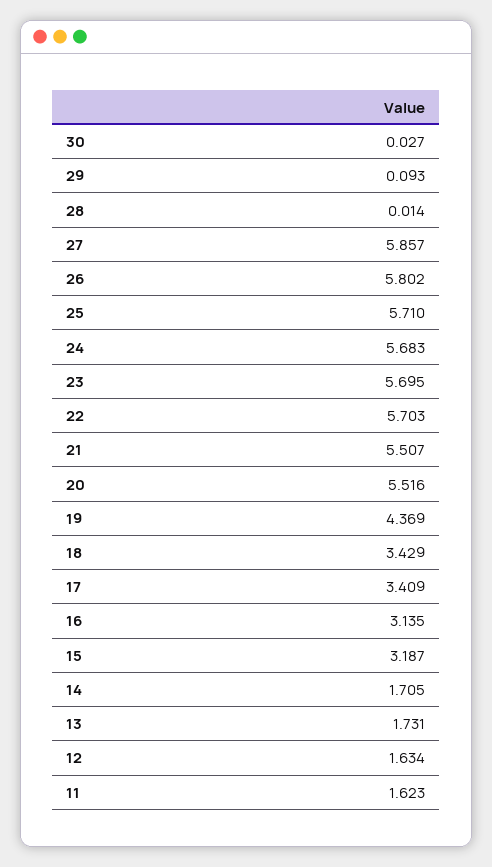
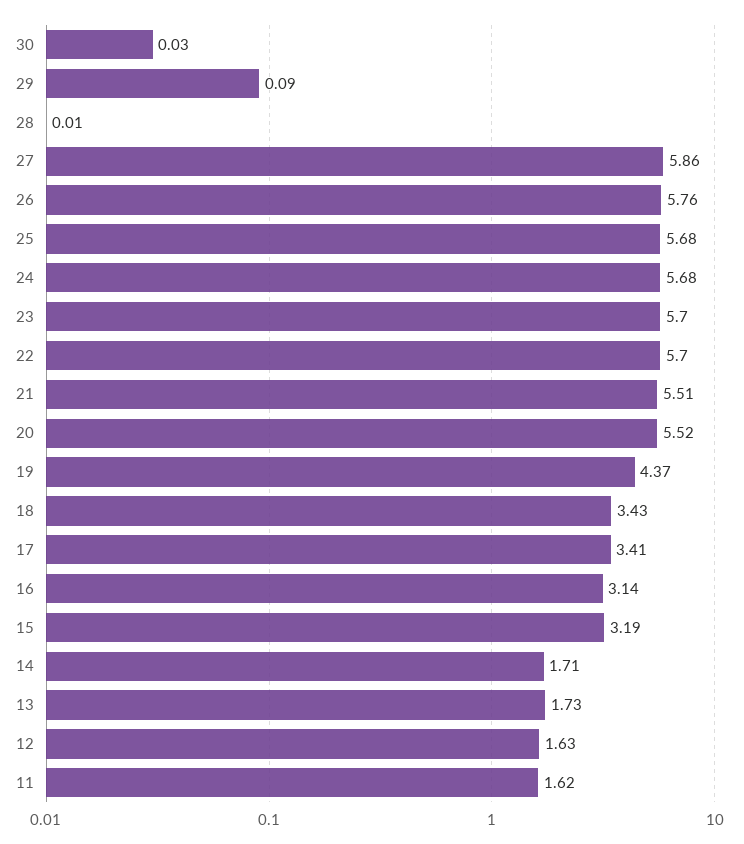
26: 5.802 -> 5.76
25: 5.71 -> 5.68

